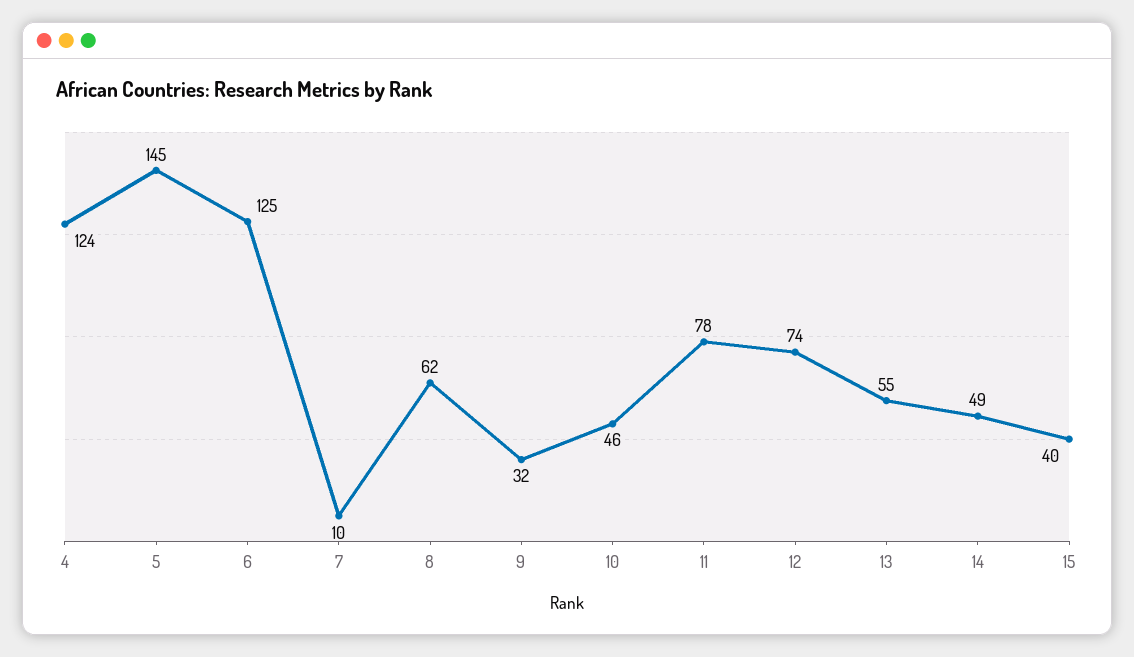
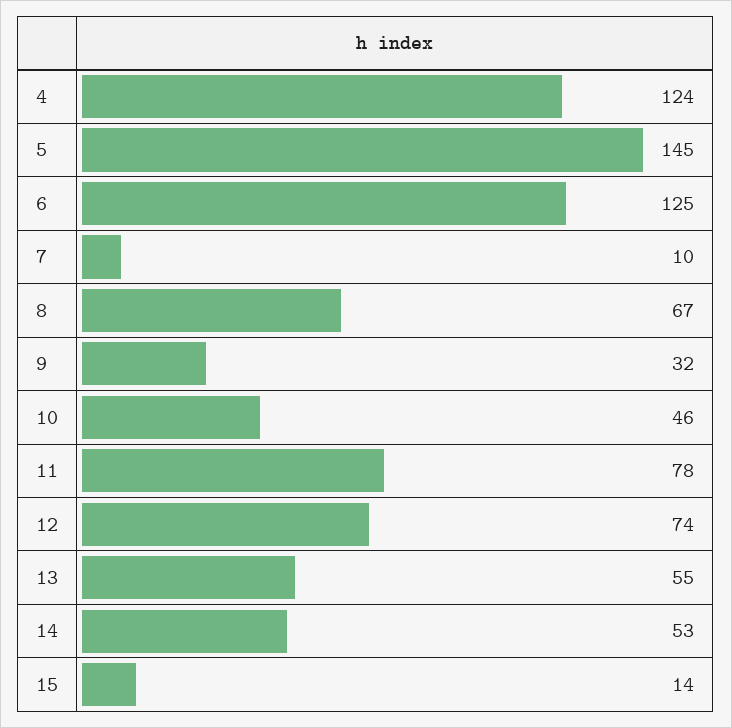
8: 62 -> 67
14: 49 -> 53
15: 40 -> 14

